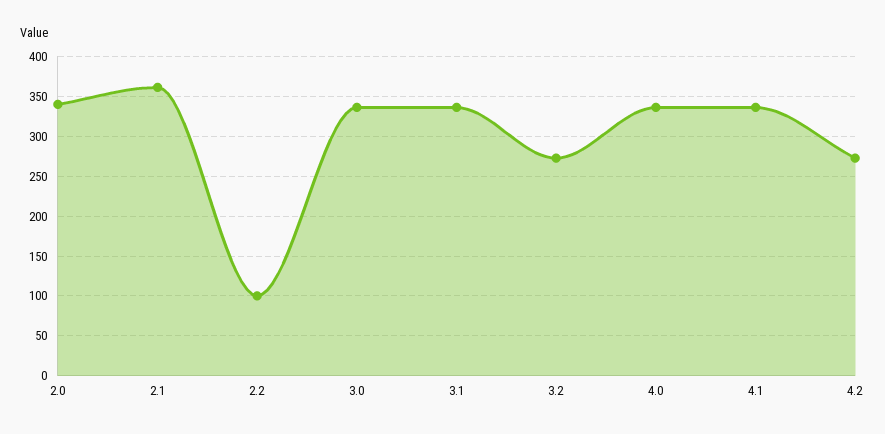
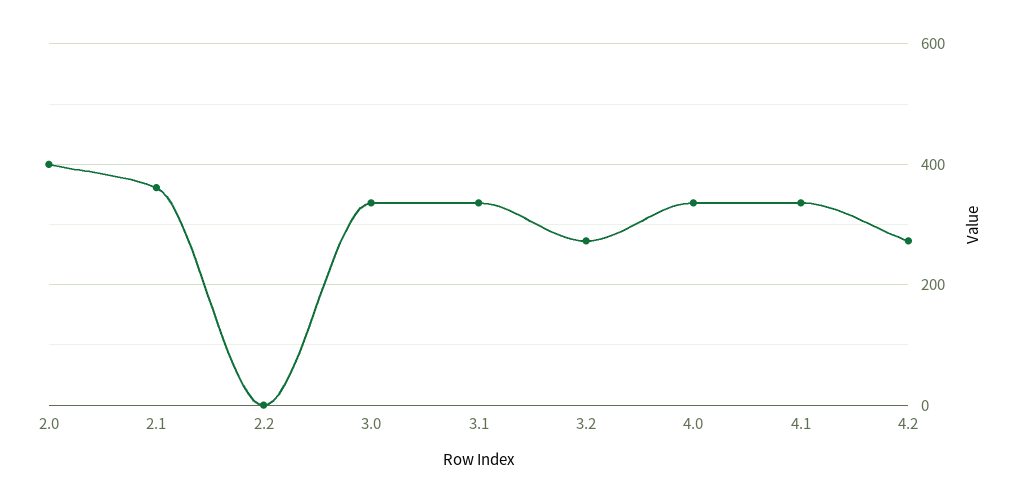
2.0: 340 -> 400
2.2: 100 -> 0

